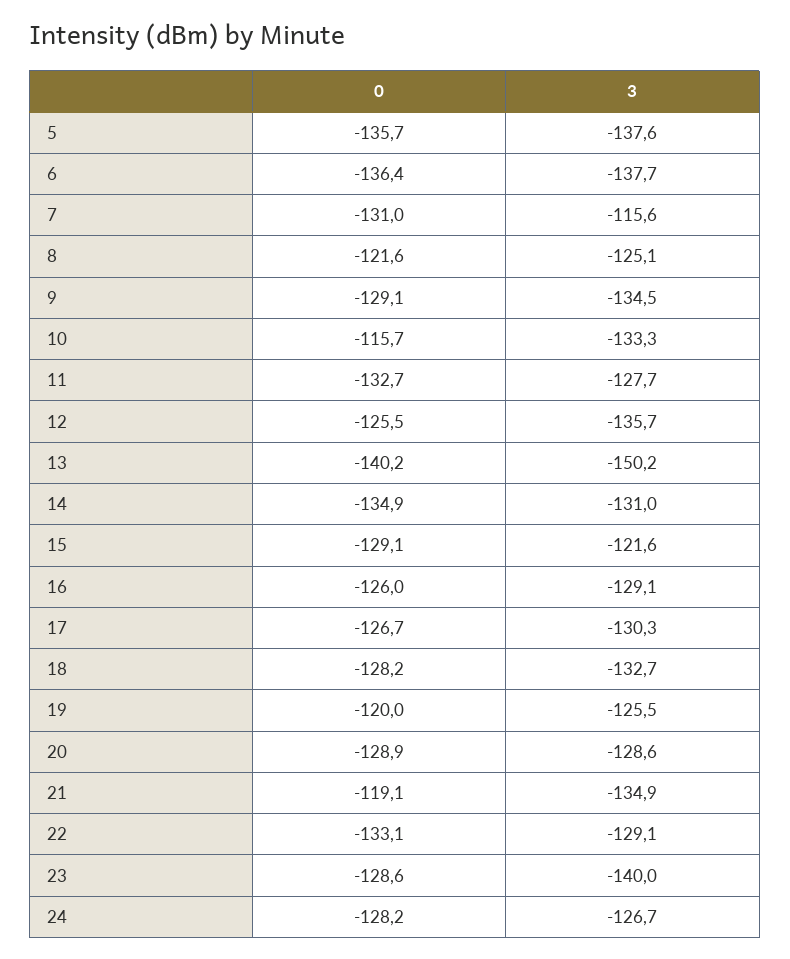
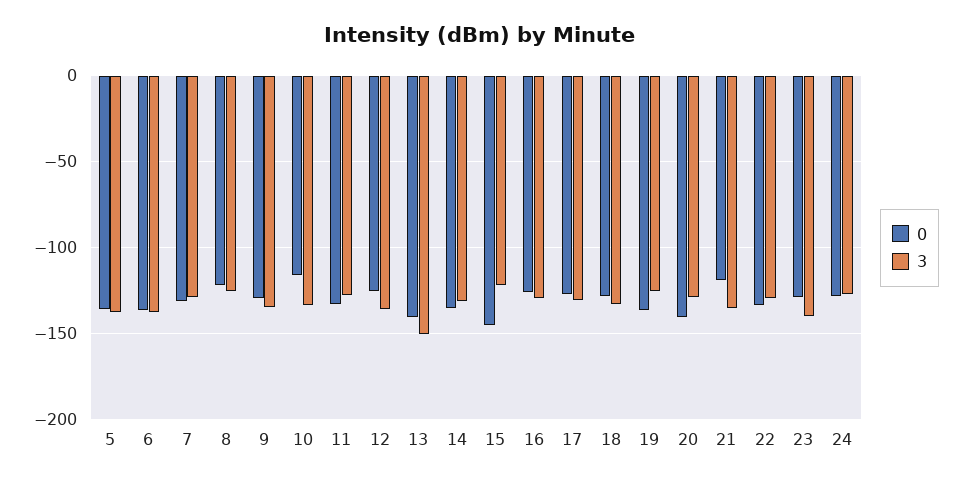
3, 7: -115.6 -> -130
0, 15: -129.1 -> -145
0, 19: -120 -> -135
0, 20: -128.9 -> -140

